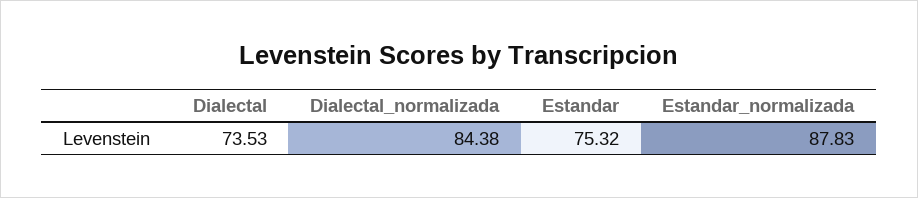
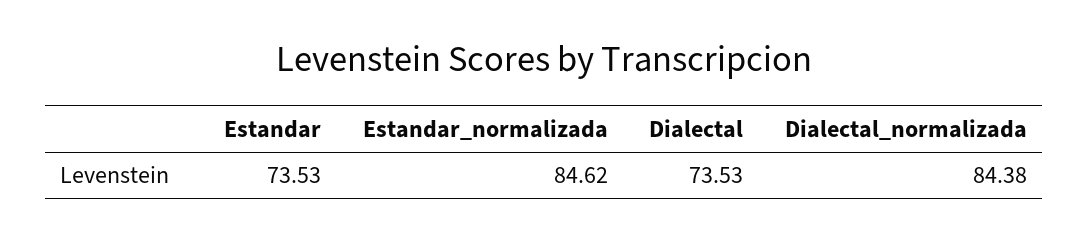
Estandar: 75.32 -> 73.53
Estandar_normalizada: 87.83 -> 84.62

